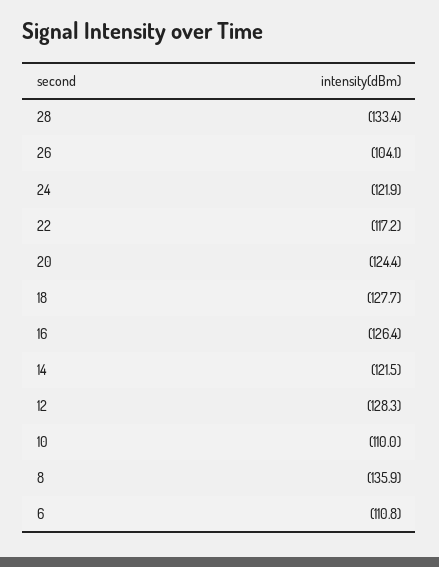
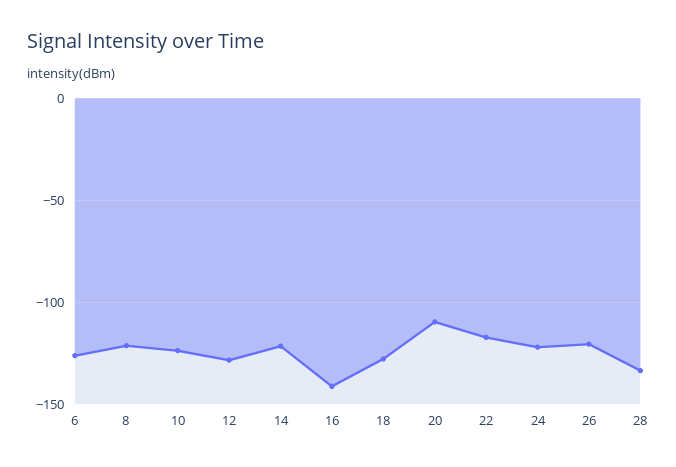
26: -104.1 -> -120
20: -124.4 -> -110
16: -126.4 -> -140
10: -110 -> -125
8: -135.9 -> -120
6: -110.8 -> -125

